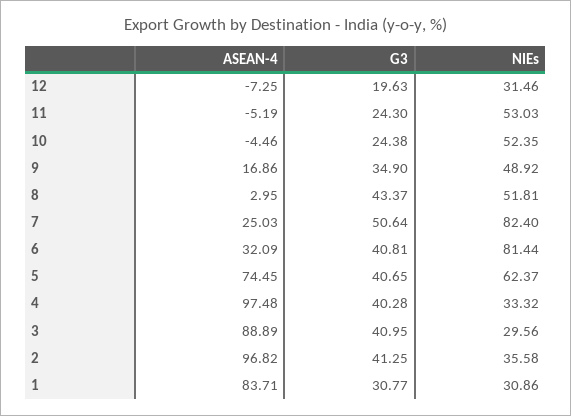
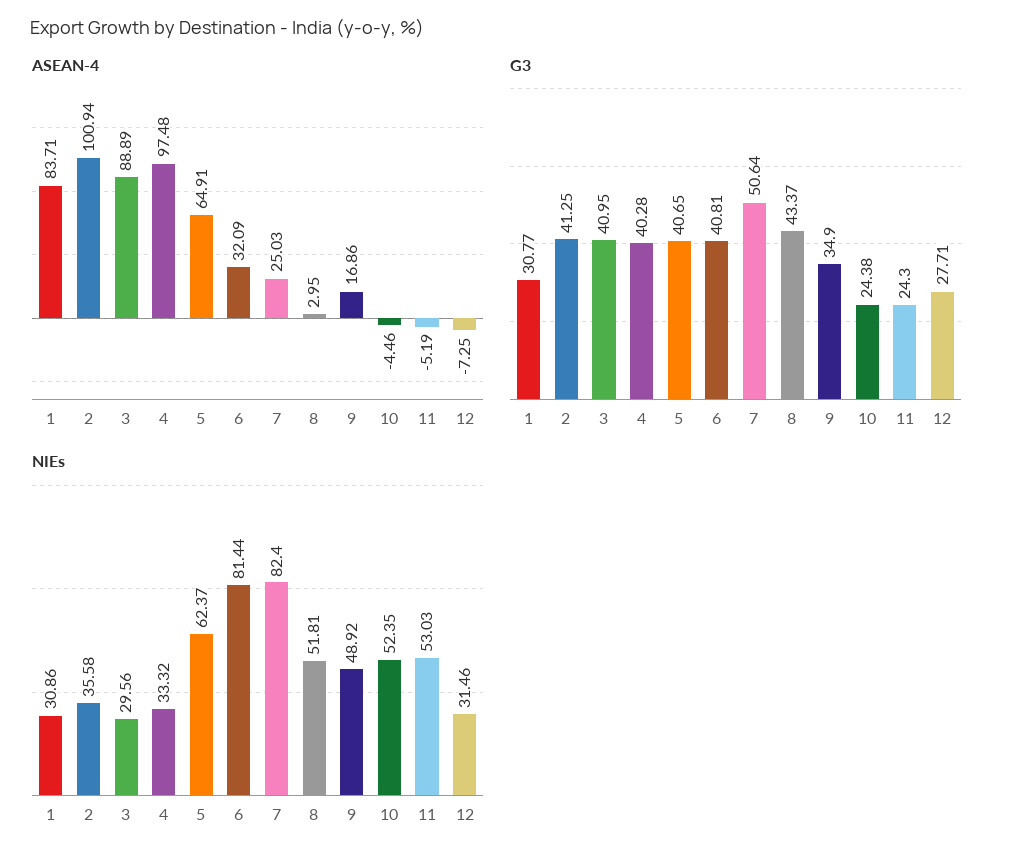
G3, 12: 19.63 -> 27.71
ASEAN-4, 5: 74.45 -> 64.91
ASEAN-4, 2: 96.82 -> 100.94

